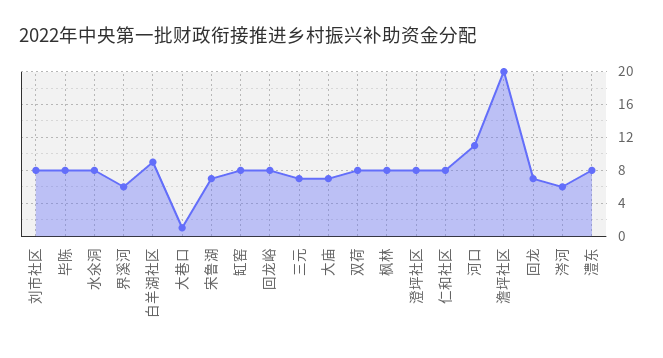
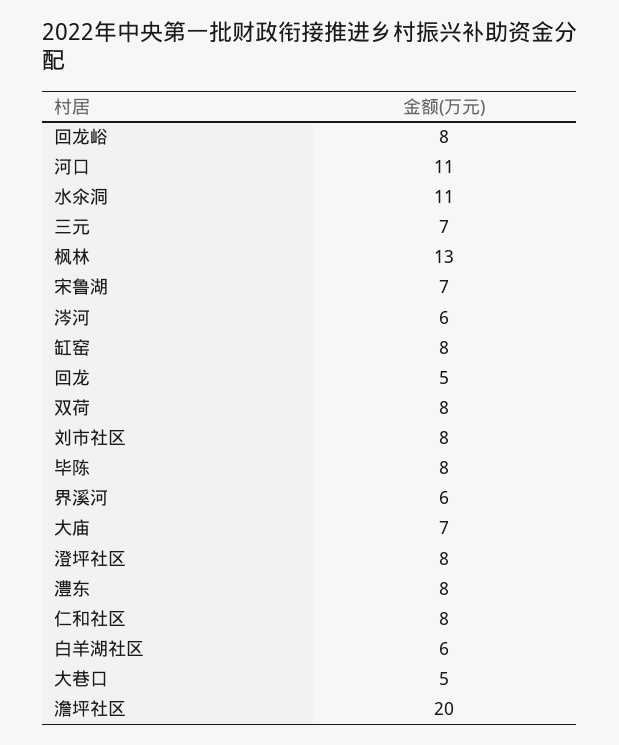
水氽洞: 8 -> 11
白羊湖社区: 9 -> 6
大巷口: 1 -> 5
枫林: 8 -> 13
回龙: 7 -> 5

